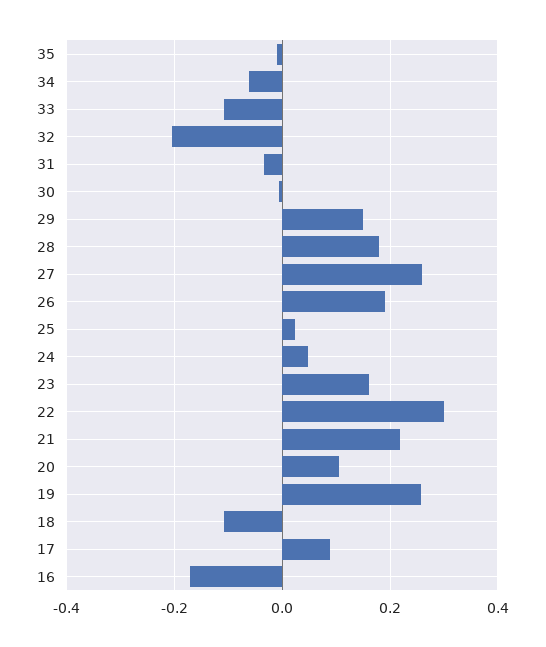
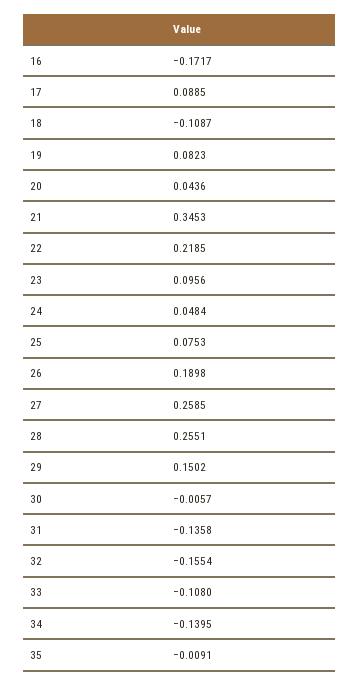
34: -0.06 -> -0.1395
32: -0.2 -> -0.1554
31: -0.04 -> -0.1358
28: 0.18 -> 0.2551
25: 0.02 -> 0.0753
23: 0.16 -> 0.0956
22: 0.3 -> 0.2185
21: 0.22 -> 0.3453
20: 0.1 -> 0.0436
19: 0.26 -> 0.0823

